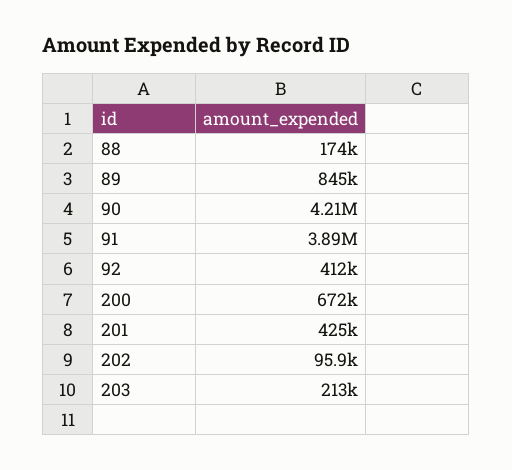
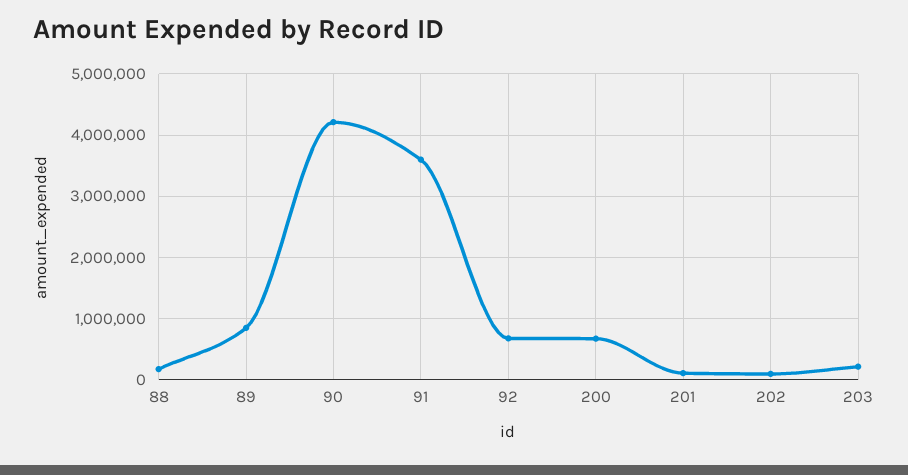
91: 3890000 -> 3600000
92: 412000 -> 700000
201: 425000 -> 100000

